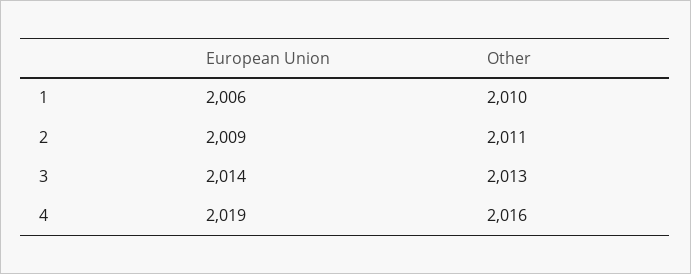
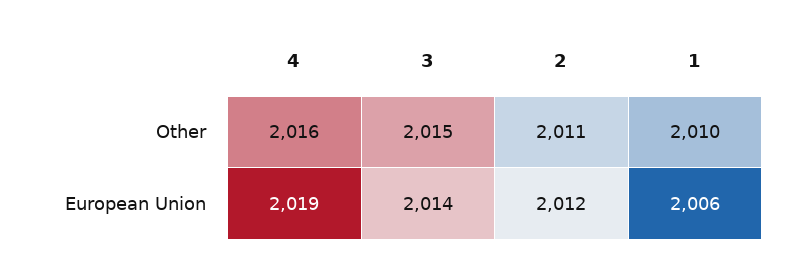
European Union, 2: 2009 -> 2012
Other, 3: 2013 -> 2015

